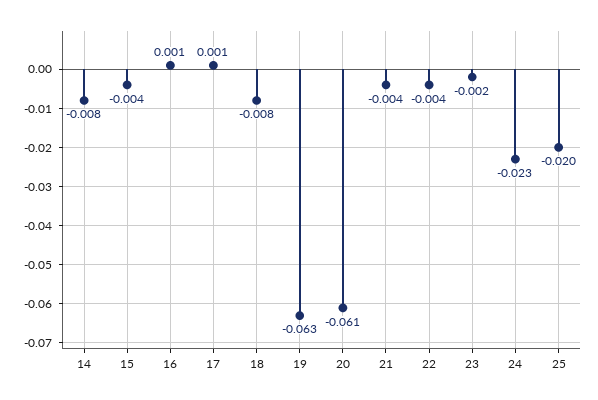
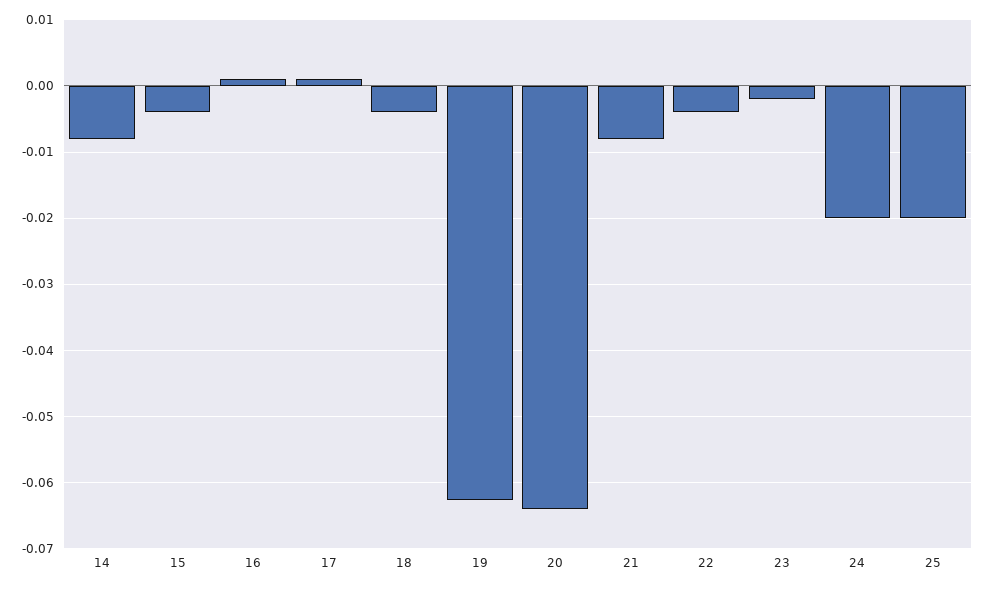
18: -0.008 -> -0.004
20: -0.061 -> -0.064
21: -0.004 -> -0.008
24: -0.023 -> -0.02

